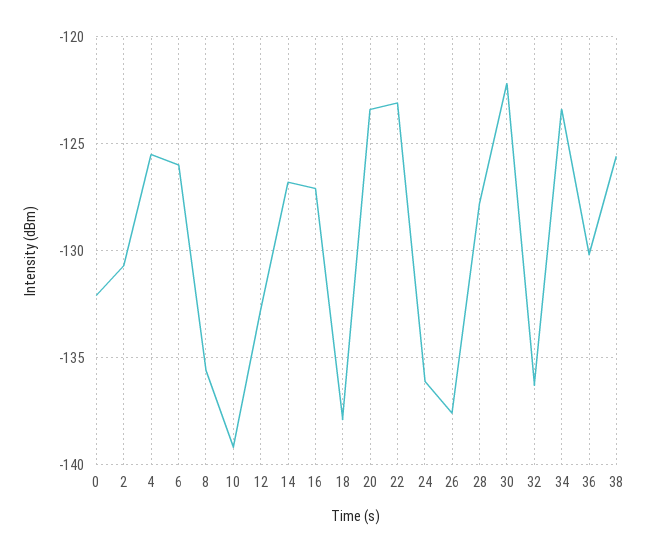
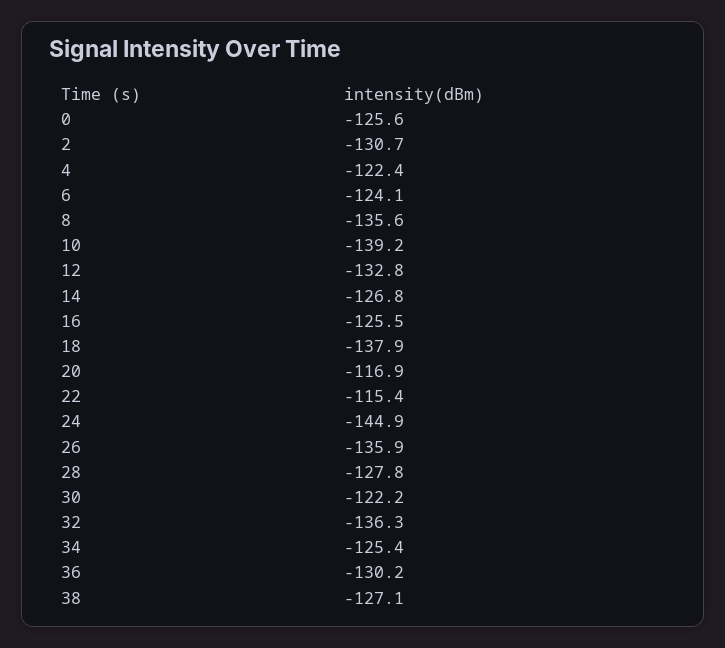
0: -132 -> -125.6
4: -125.5 -> -122.4
6: -126 -> -124.1
16: -127 -> -125.5
20: -123.5 -> -116.9
22: -123 -> -115.4
24: -136 -> -144.9
26: -137.5 -> -135.9
34: -123.5 -> -125.4
38: -125.5 -> -127.1

